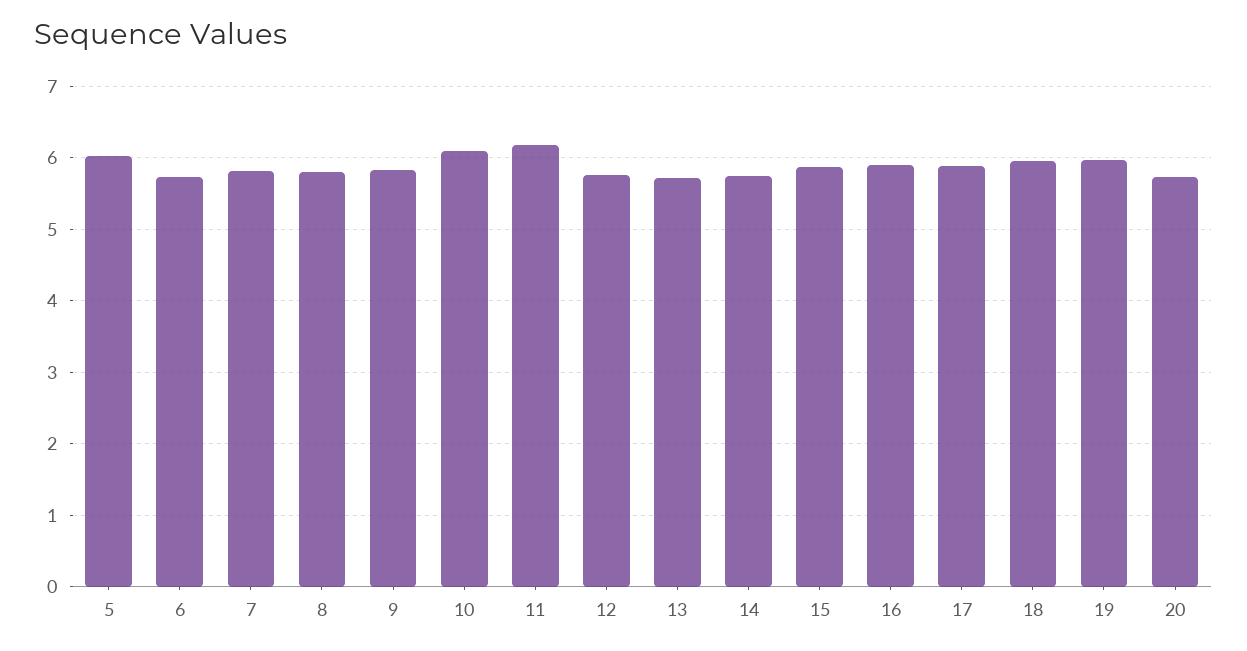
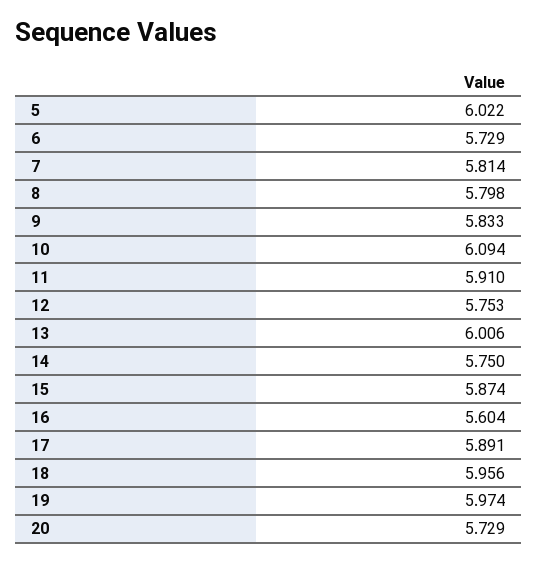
11: 6.2 -> 5.91
13: 5.7 -> 6.006
16: 5.9 -> 5.604

